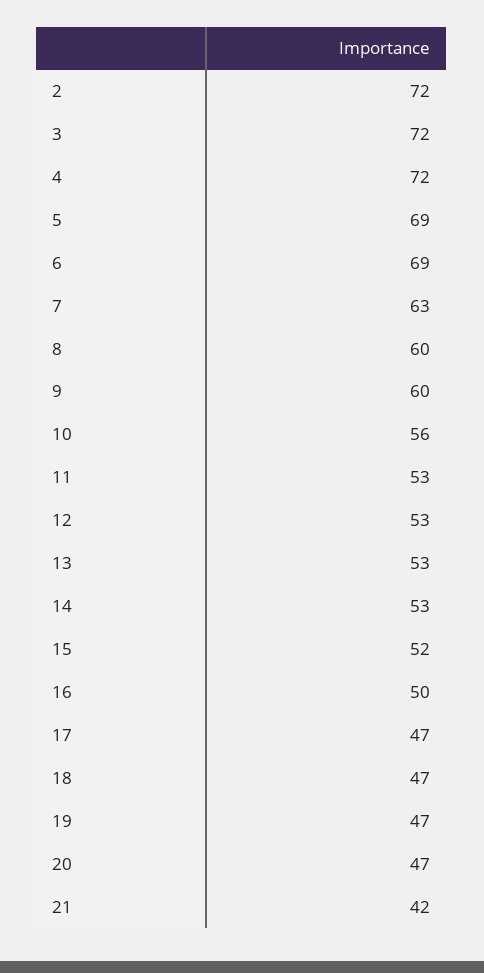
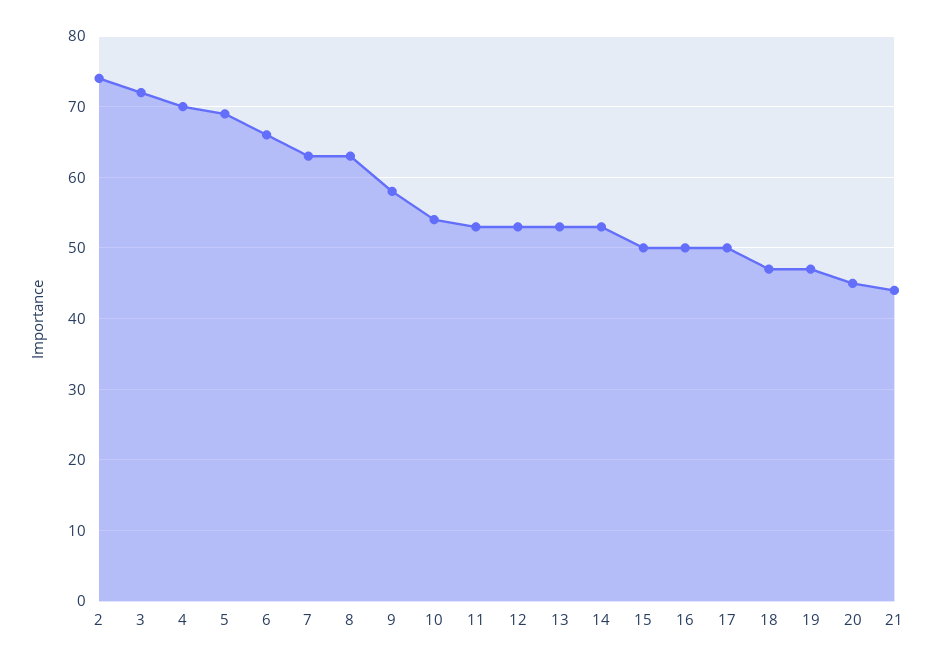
2: 72 -> 74
4: 72 -> 70
6: 69 -> 66
8: 60 -> 63
9: 60 -> 58
10: 56 -> 54
15: 52 -> 50
17: 47 -> 50
20: 47 -> 45
21: 42 -> 44

